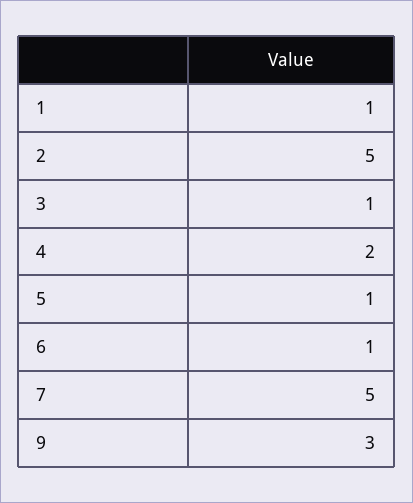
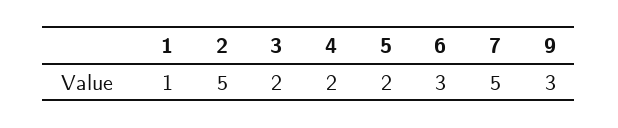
3: 1 -> 2
5: 1 -> 2
6: 1 -> 3

